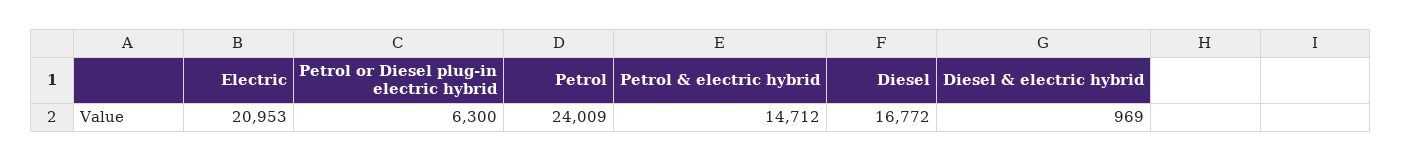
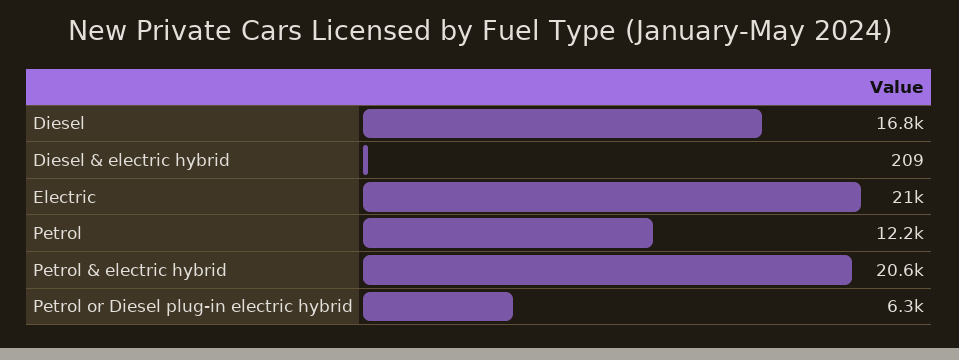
Petrol: 24009 -> 12200
Petrol & electric hybrid: 14712 -> 20600
Diesel & electric hybrid: 969 -> 209

